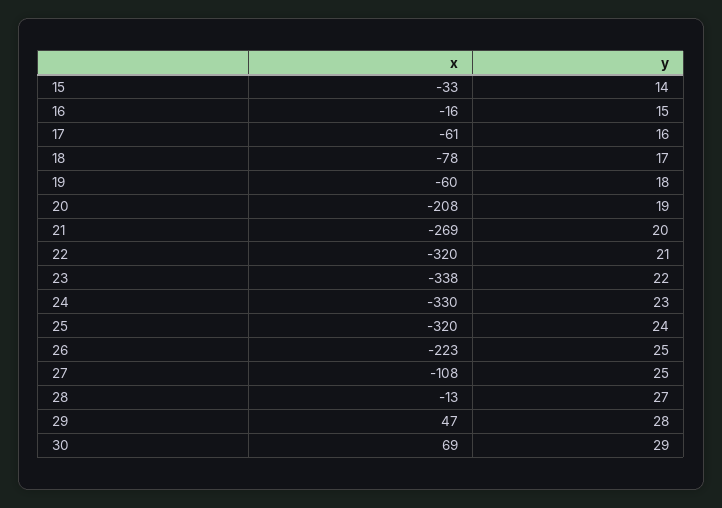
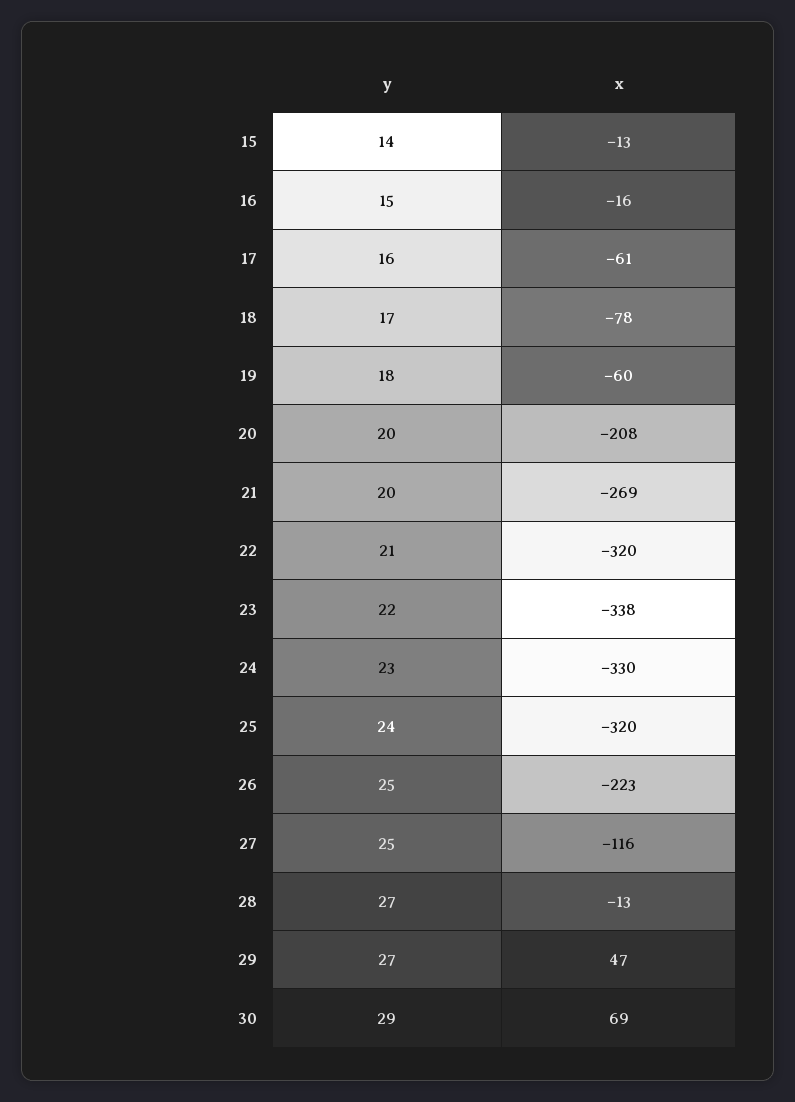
x, 15: -33 -> -13
y, 20: 19 -> 20
x, 27: -108 -> -116
y, 29: 28 -> 27

